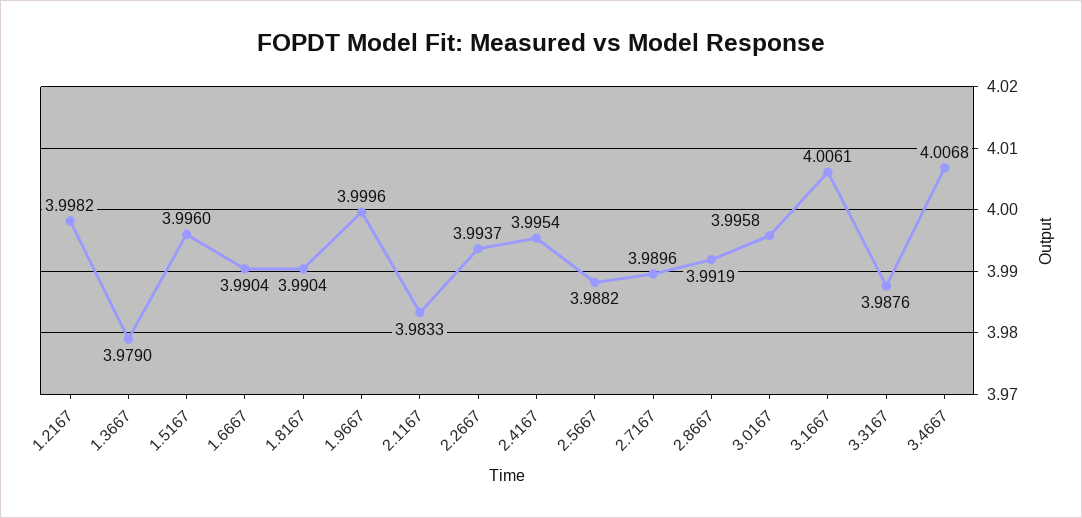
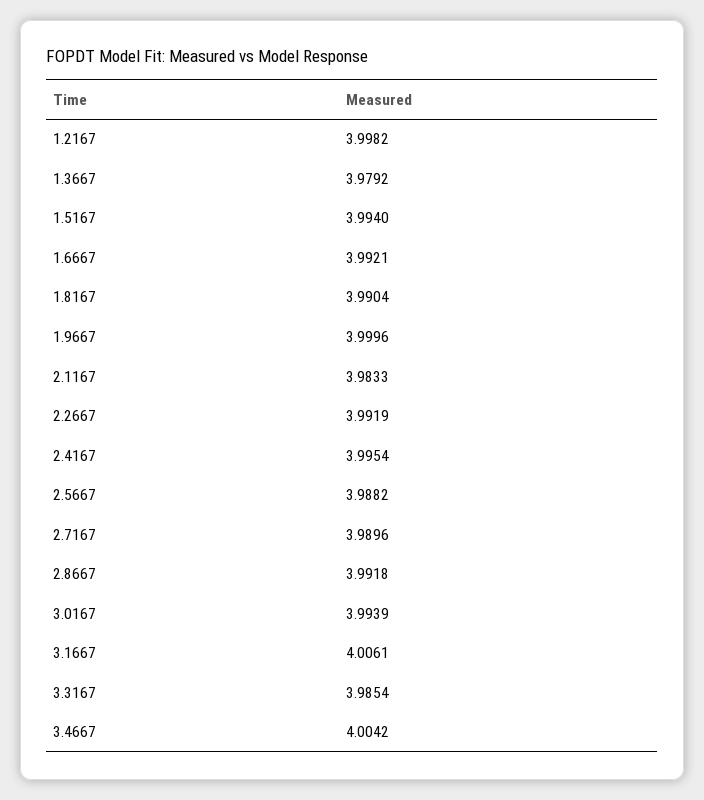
1.3667: 3.979 -> 3.9792
1.5167: 3.996 -> 3.994
1.6667: 3.9904 -> 3.9921
2.2667: 3.9937 -> 3.9919
2.8667: 3.9919 -> 3.9918
3.0167: 3.9958 -> 3.9939
3.3167: 3.9876 -> 3.9854
3.4667: 4.0068 -> 4.0042

